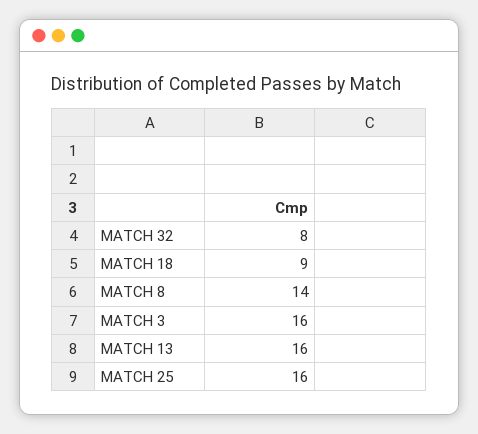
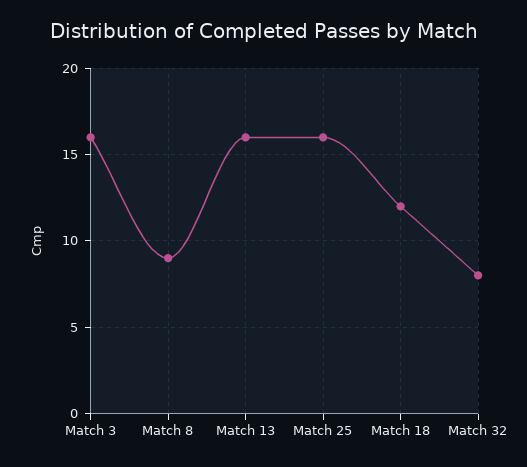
MATCH 18: 9 -> 12
MATCH 8: 14 -> 9

